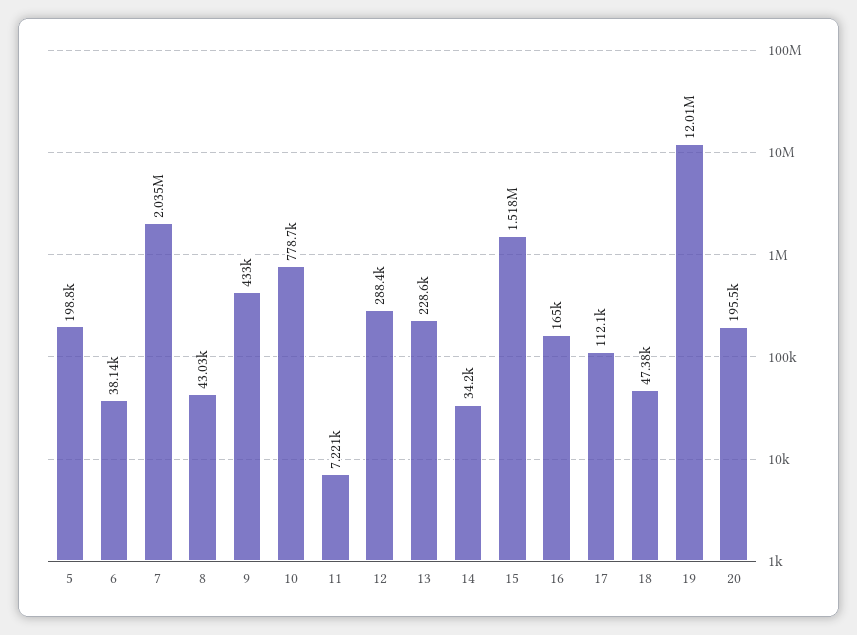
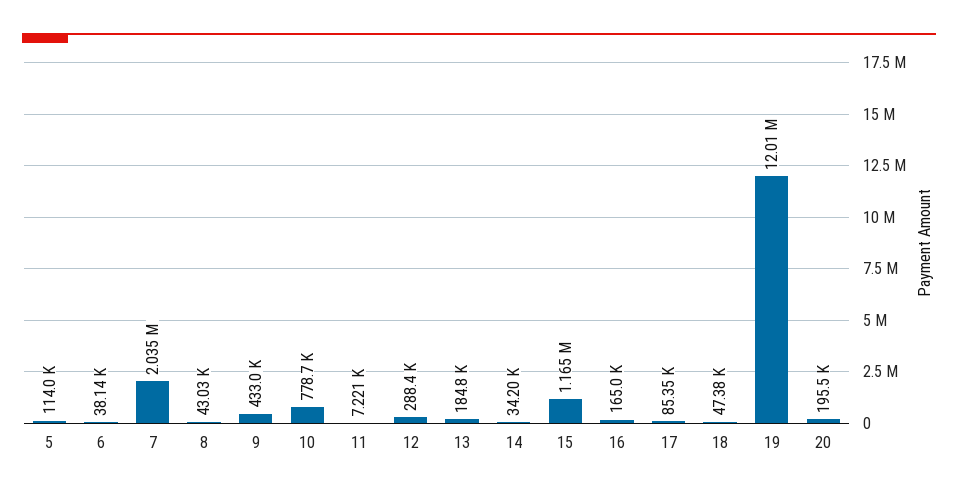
5: 198800 -> 114000
13: 228600 -> 184800
15: 1518000 -> 1165000
17: 112100 -> 85350

